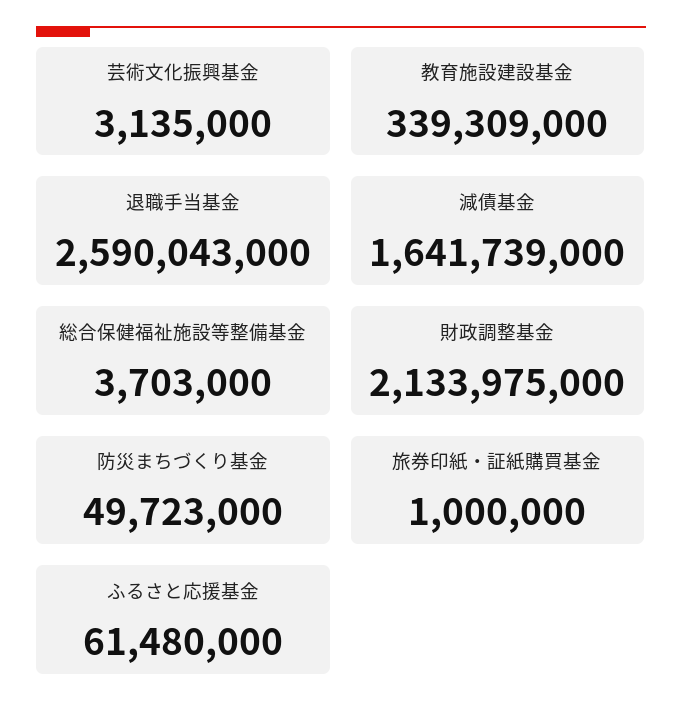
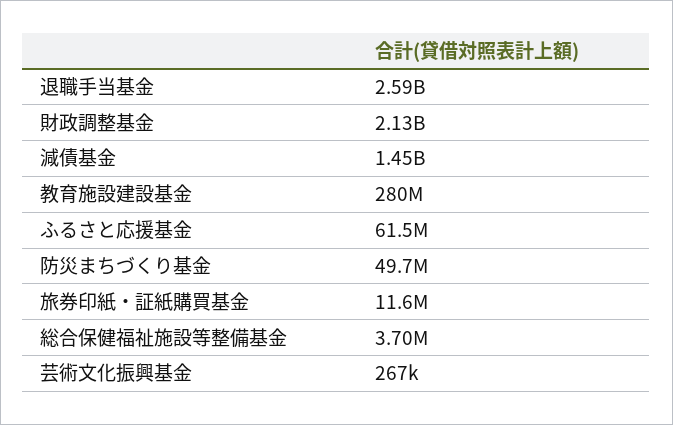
芸術文化振興基金: 3135000 -> 267000
教育施設建設基金: 339309000 -> 280000000
減債基金: 1641739000 -> 1450000000
旅券印紙・証紙購買基金: 1000000 -> 11600000

